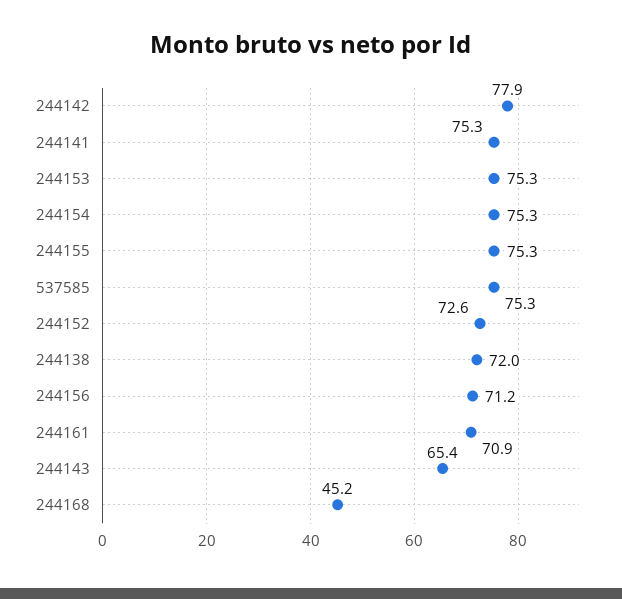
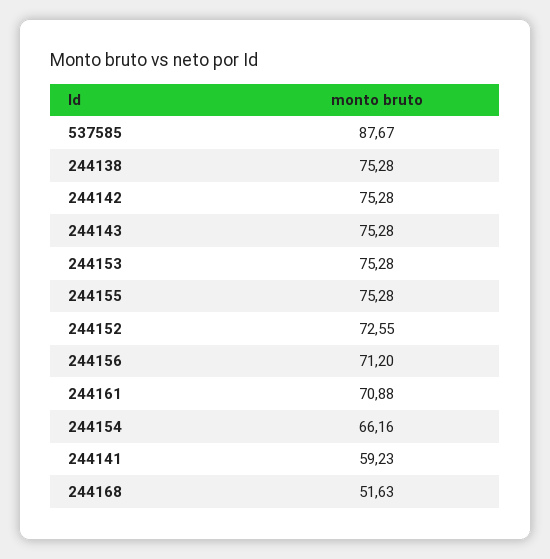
244142: 77.9 -> 75.28
244141: 75.3 -> 59.23
244154: 75.3 -> 66.16
537585: 75.3 -> 87.67
244138: 72 -> 75.28
244143: 65.4 -> 75.28
244168: 45.2 -> 51.63

